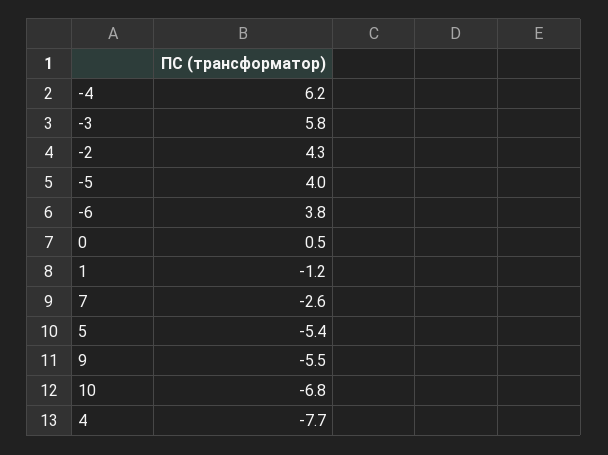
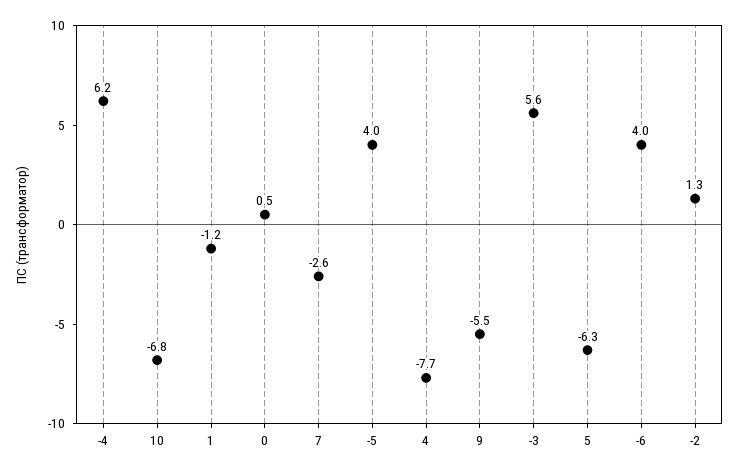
-3: 5.8 -> 5.6
-2: 4.3 -> 1.3
-6: 3.8 -> 4
5: -5.4 -> -6.3

